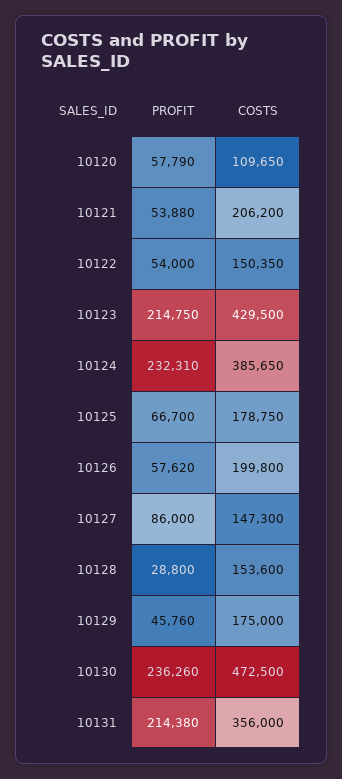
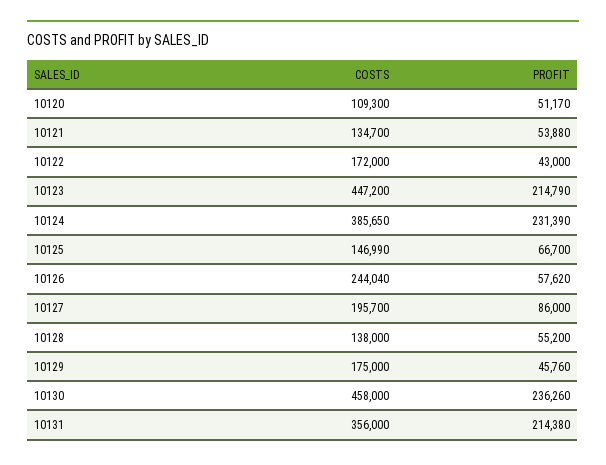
PROFIT, 10120: 57790 -> 51170
COSTS, 10120: 109650 -> 109300
COSTS, 10121: 206200 -> 134700
PROFIT, 10122: 54000 -> 43000
COSTS, 10122: 150350 -> 172000
PROFIT, 10123: 214750 -> 214790
COSTS, 10123: 429500 -> 447200
PROFIT, 10124: 232310 -> 231390
COSTS, 10125: 178750 -> 146990
COSTS, 10126: 199800 -> 244040
COSTS, 10127: 147300 -> 195700
PROFIT, 10128: 28800 -> 55200
COSTS, 10128: 153600 -> 138000
COSTS, 10130: 472500 -> 458000

